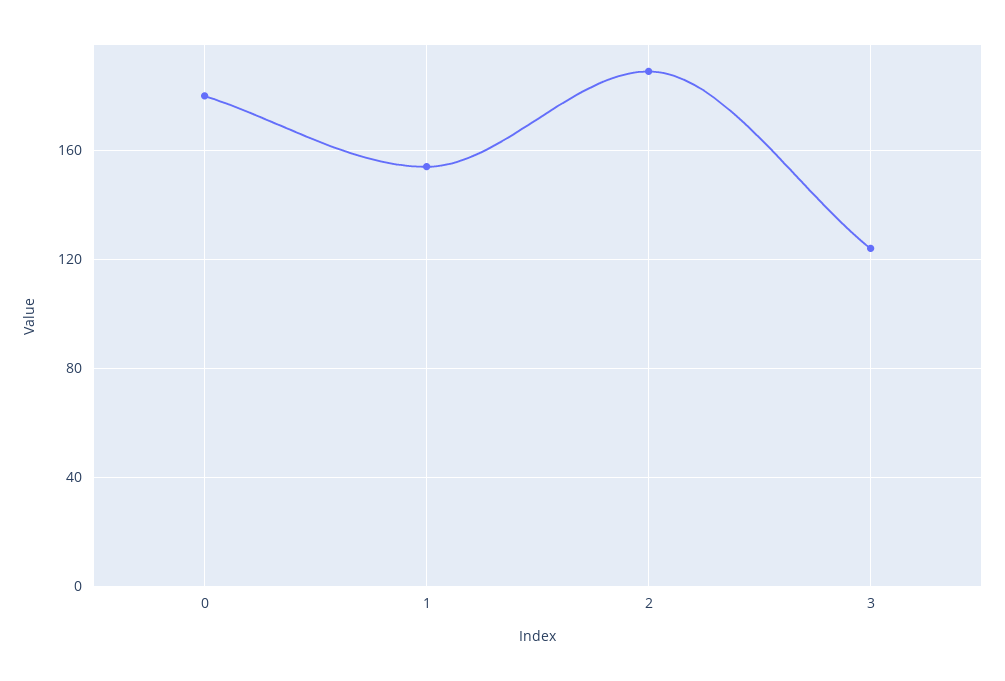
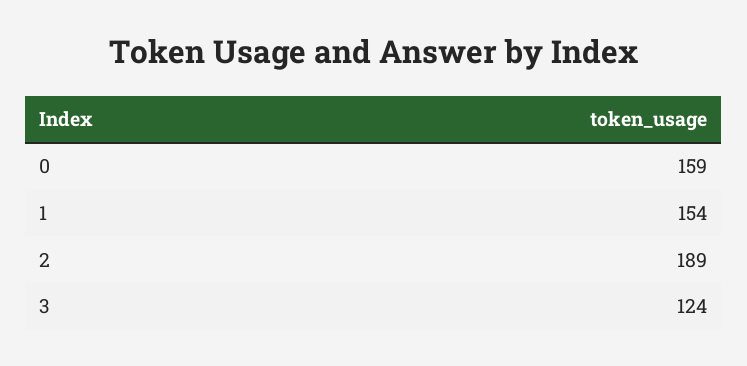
0: 180 -> 159

